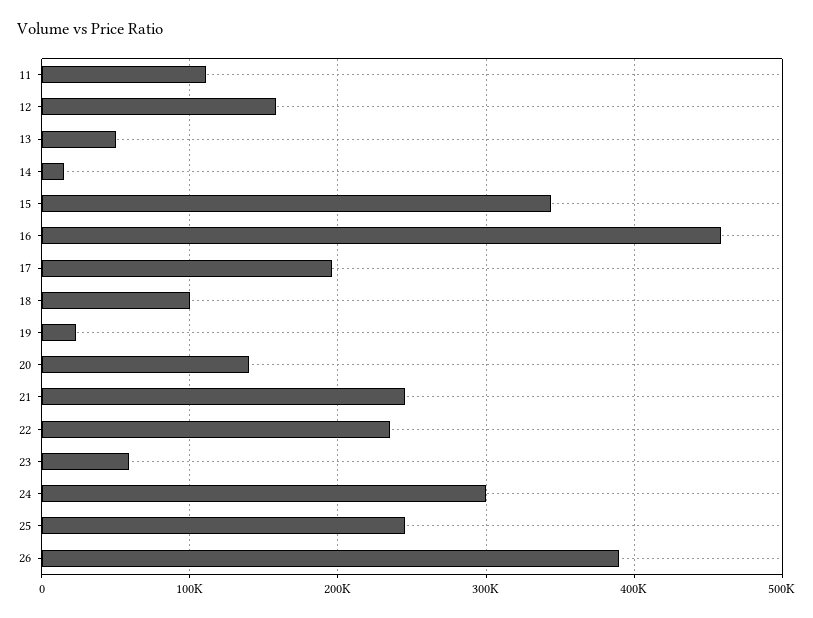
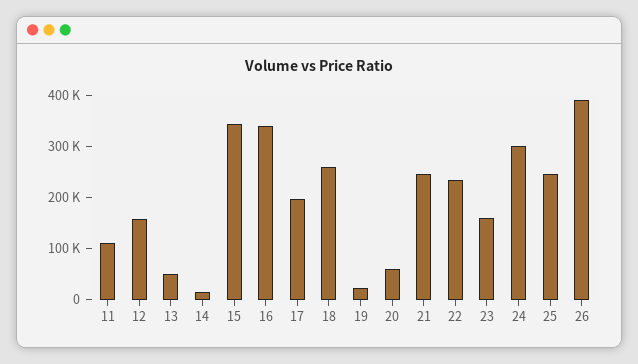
16: 460000 -> 340000
18: 100000 -> 260000
20: 140000 -> 60000
23: 60000 -> 160000

